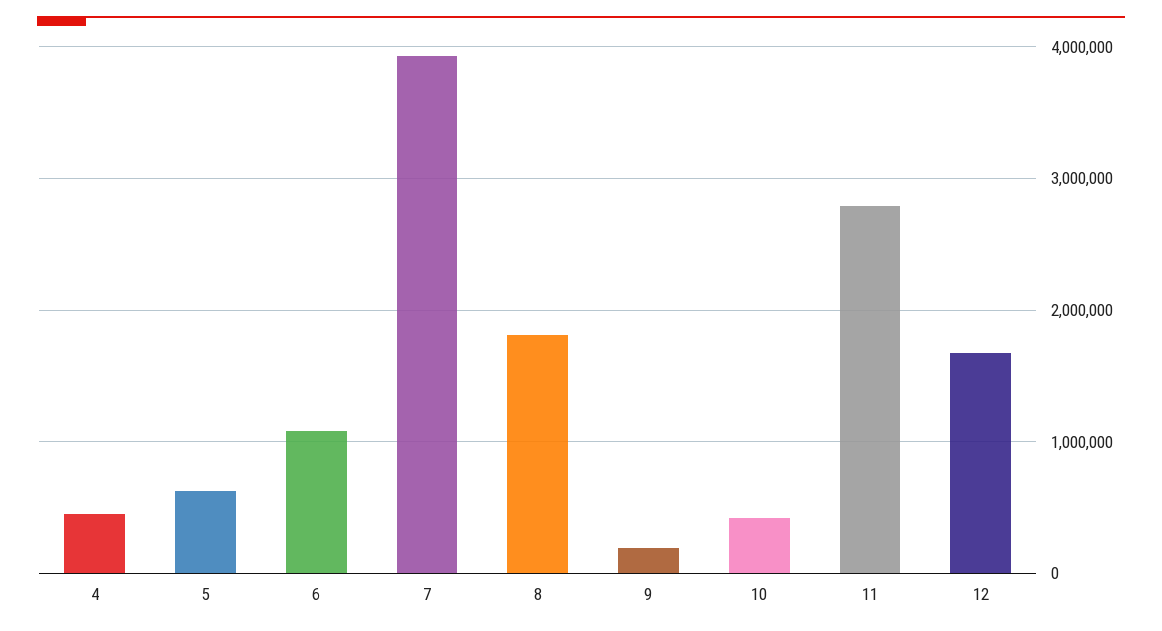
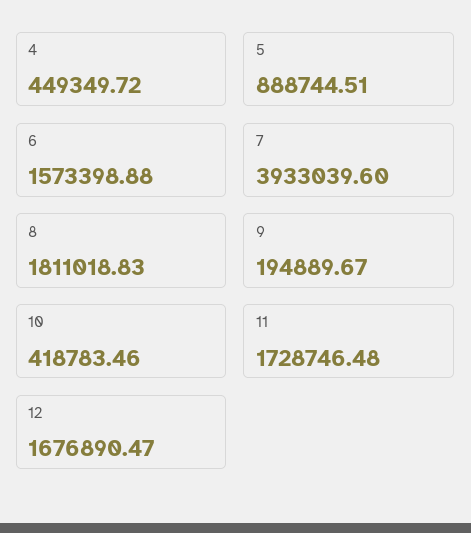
5: 600000 -> 888744.51
6: 1100000 -> 1573398.88
11: 2800000 -> 1728746.48

